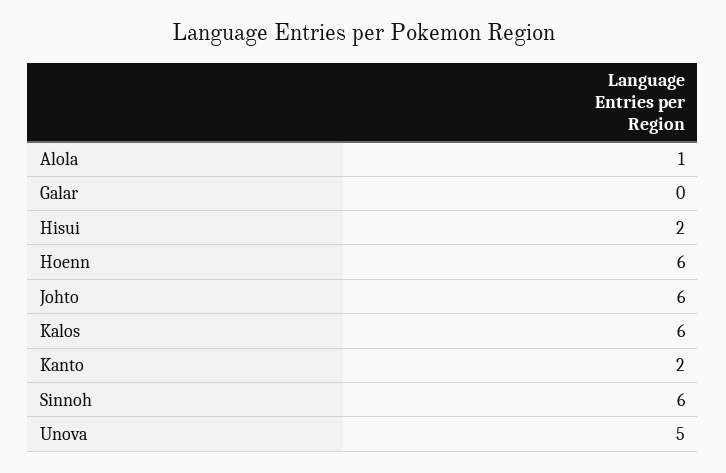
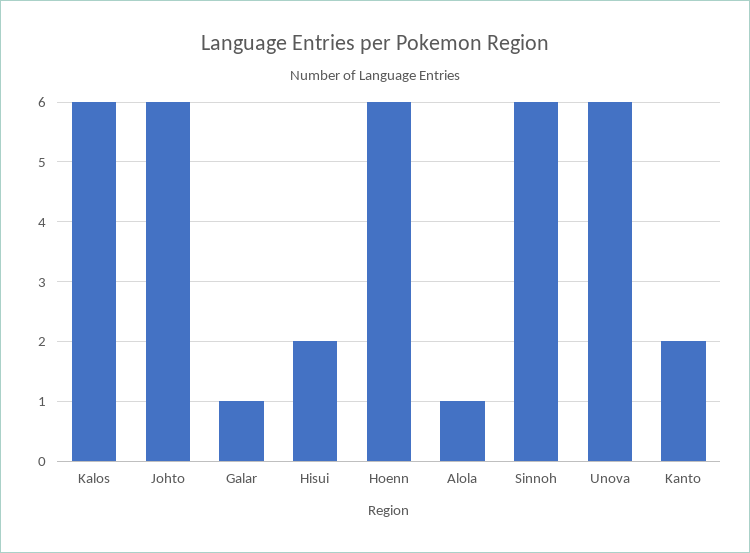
Galar: 0 -> 1
Unova: 5 -> 6

